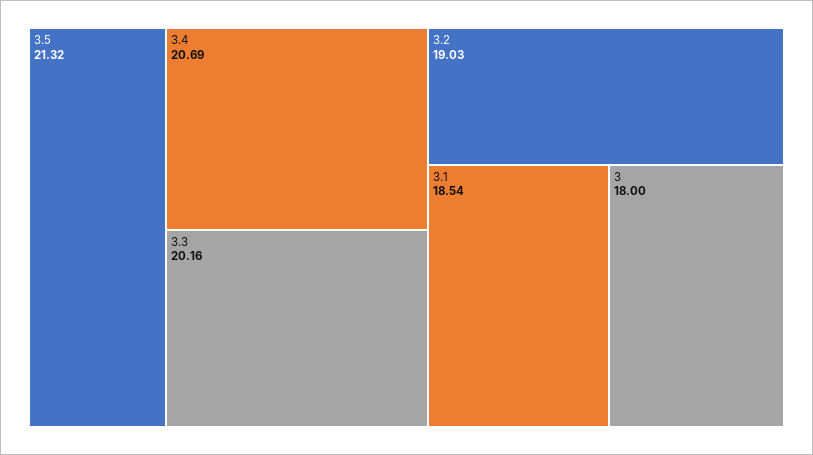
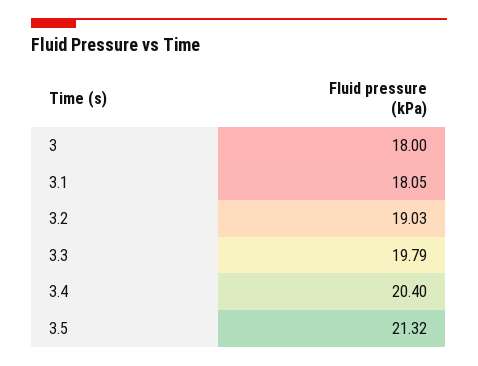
3.4: 20.69 -> 20.4
3.3: 20.16 -> 19.79
3.1: 18.54 -> 18.05

